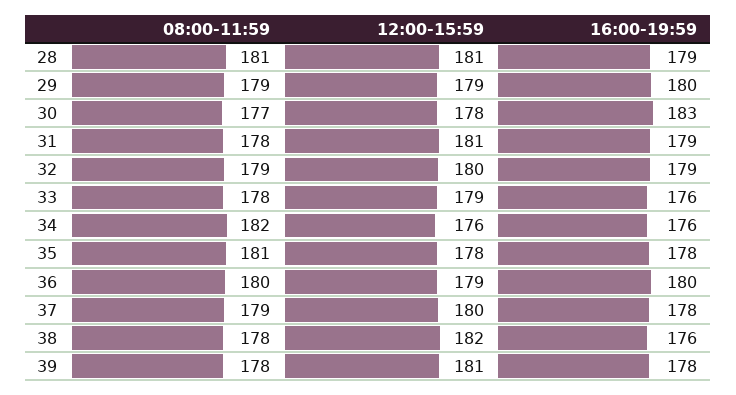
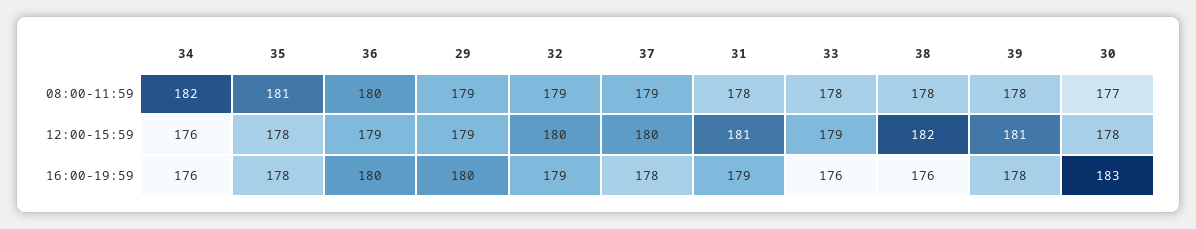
08:00-11:59, 28: 181 -> none
12:00-15:59, 28: 181 -> none
16:00-19:59, 28: 179 -> none

